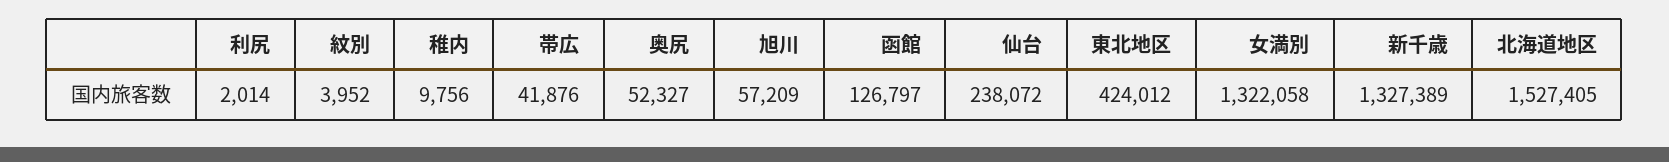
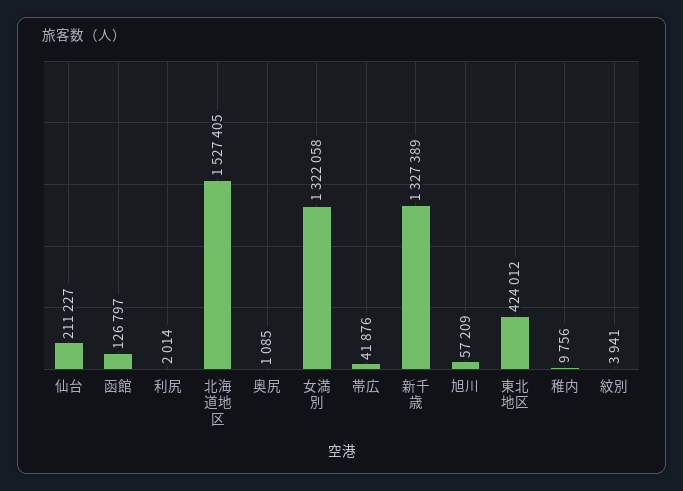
紋別: 3952 -> 3941
奥尻: 52327 -> 1085
仙台: 238072 -> 211227

